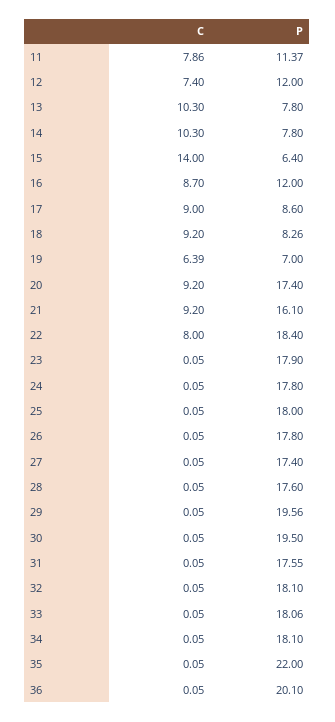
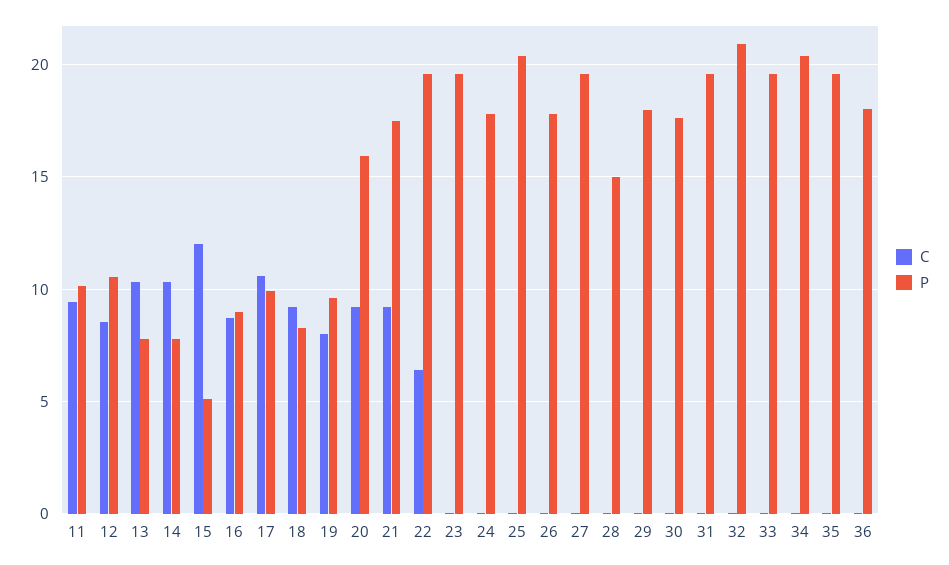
C, 11: 7.86 -> 9.5
P, 11: 11.37 -> 10
C, 12: 7.4 -> 8.5
P, 12: 12 -> 10.5
C, 15: 14 -> 12
P, 15: 6.4 -> 5
P, 16: 12 -> 9
C, 17: 9 -> 10.5
P, 17: 8.6 -> 10
C, 19: 6.39 -> 8
P, 19: 7 -> 9.5
P, 20: 17.4 -> 16
P, 21: 16.1 -> 17.5
C, 22: 8 -> 6.5
P, 22: 18.4 -> 19.5
P, 23: 17.9 -> 19.5
P, 25: 18 -> 20.5
P, 27: 17.4 -> 19.5
P, 28: 17.6 -> 15
P, 29: 19.56 -> 18
P, 30: 19.5 -> 17.5
P, 31: 17.55 -> 19.5
P, 32: 18.1 -> 21
P, 33: 18.06 -> 19.5
P, 34: 18.1 -> 20.5
P, 35: 22 -> 19.5
P, 36: 20.1 -> 18

